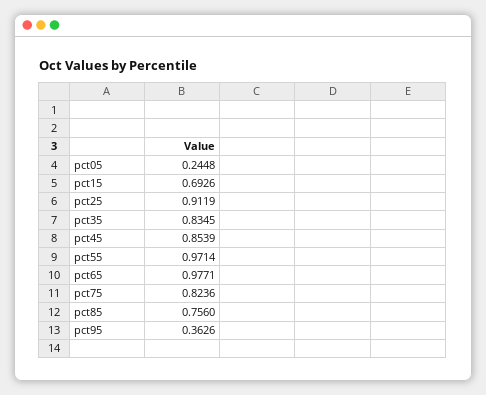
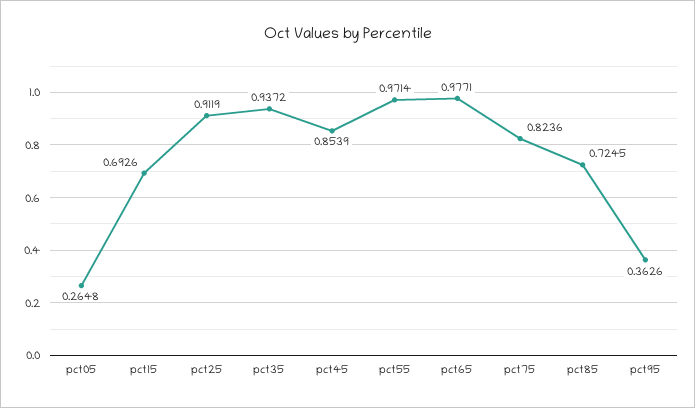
pct05: 0.2448 -> 0.2648
pct35: 0.8345 -> 0.9372
pct85: 0.756 -> 0.7245

